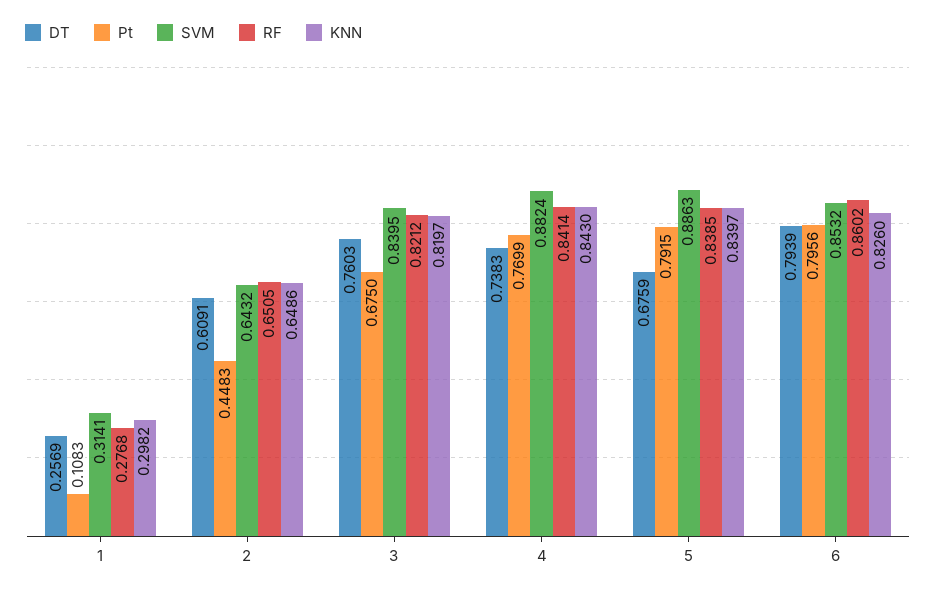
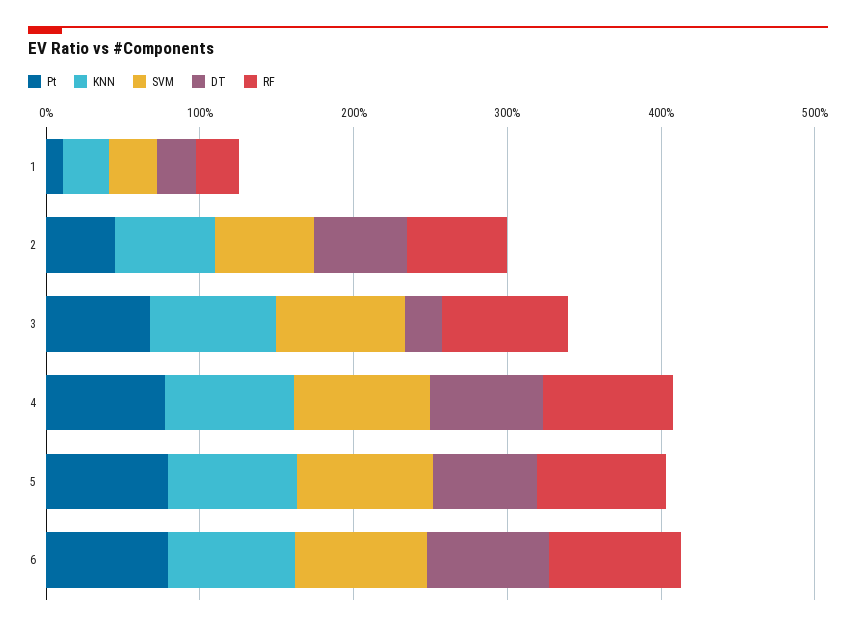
DT, 3: 0.7603 -> 0.2

